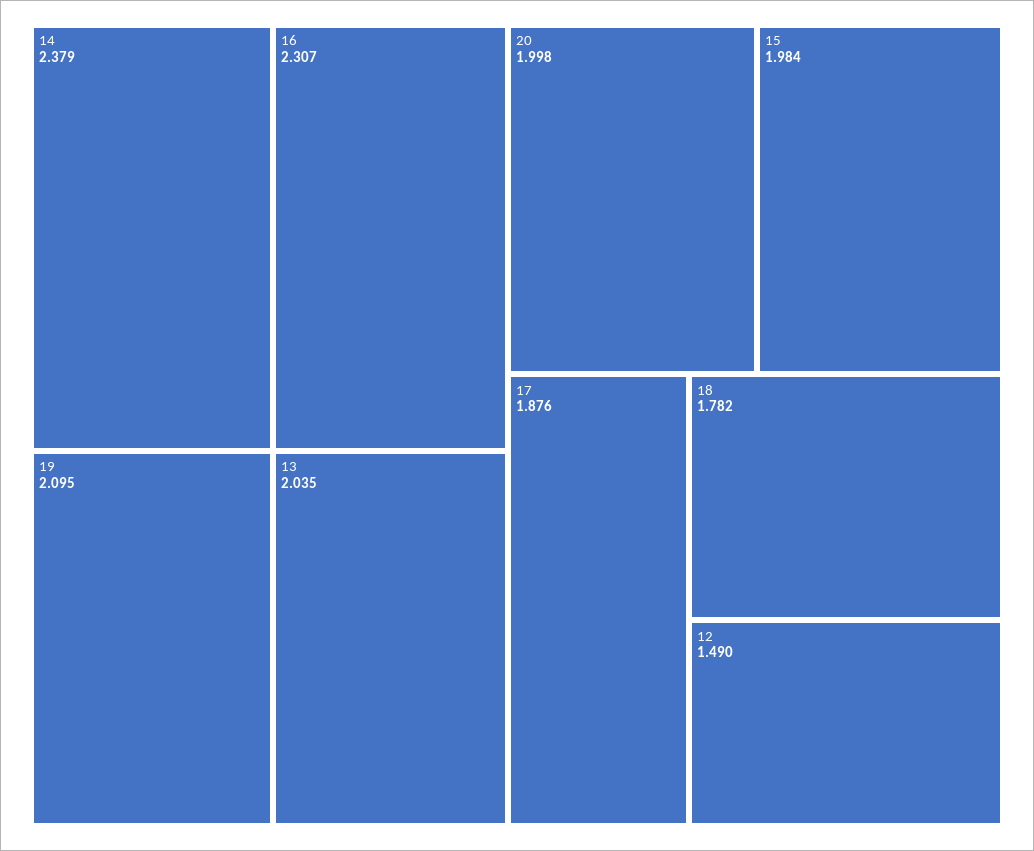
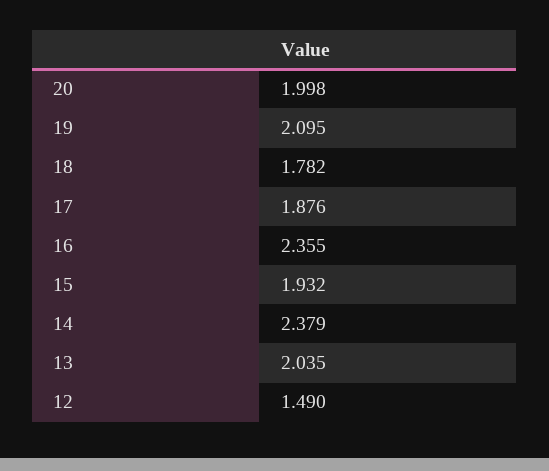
16: 2.307 -> 2.355
15: 1.984 -> 1.932

